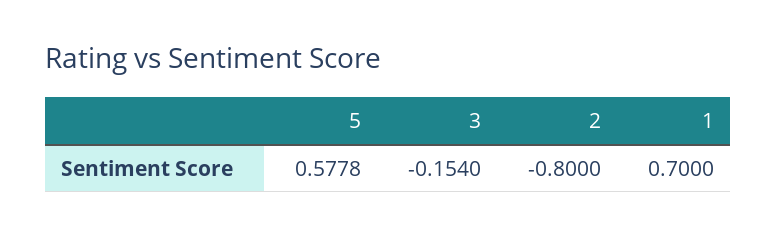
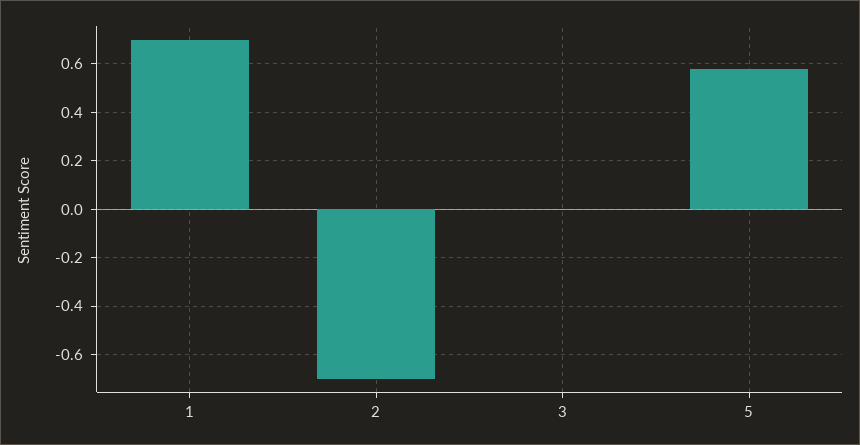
3: -0.154 -> 0
2: -0.8 -> -0.7

